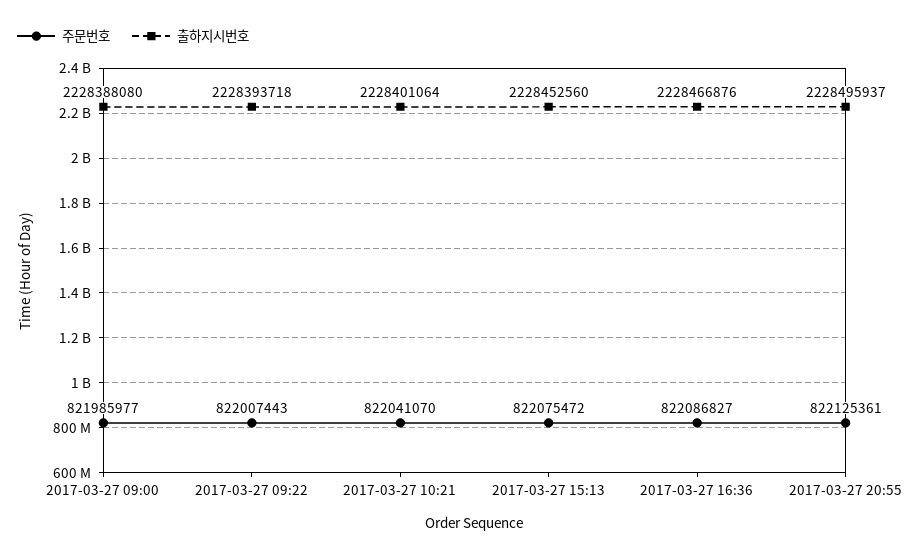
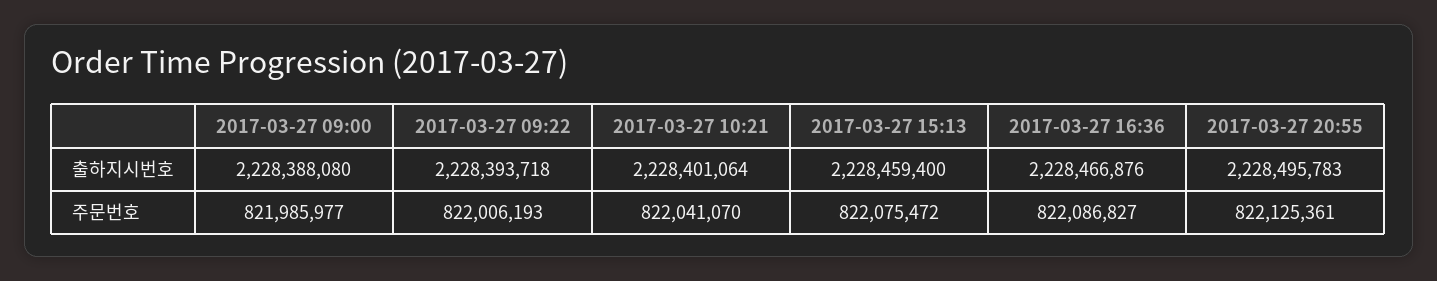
주문번호, 2017-03-27 09:22: 822007443 -> 822006193
출하지시번호, 2017-03-27 15:13: 2228452560 -> 2228459400
출하지시번호, 2017-03-27 20:55: 2228495937 -> 2228495783

